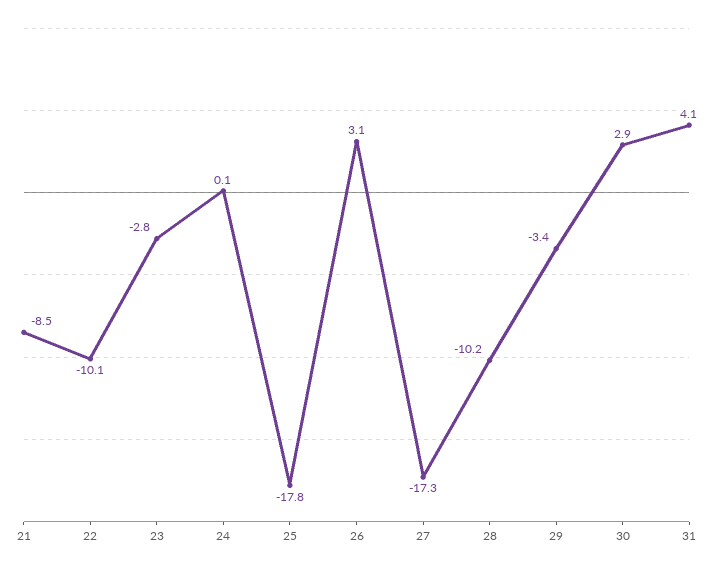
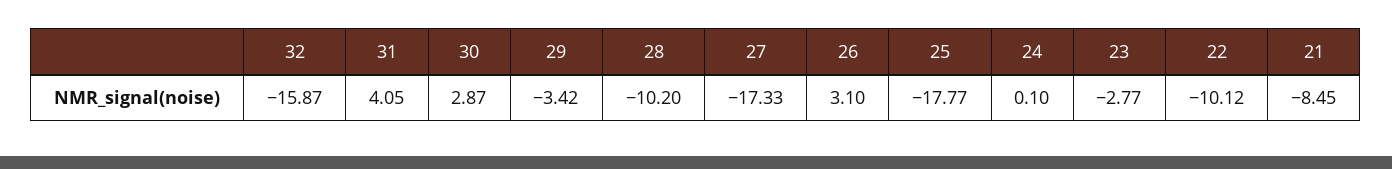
32: none -> -15.87

